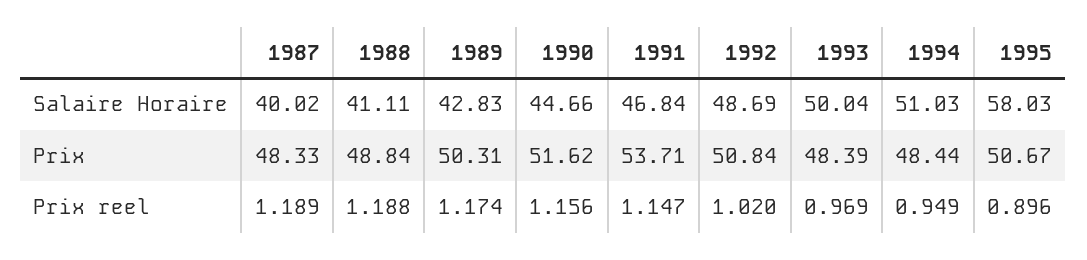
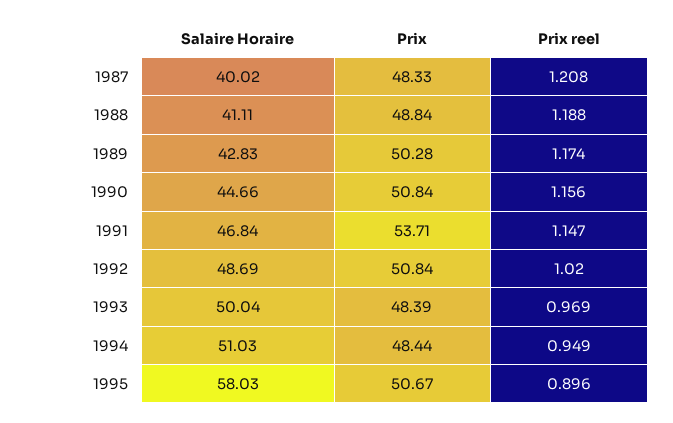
1989, Prix: 50.31 -> 50.28
1990, Prix: 51.62 -> 50.84
1987, Prix reel: 1.189 -> 1.208

